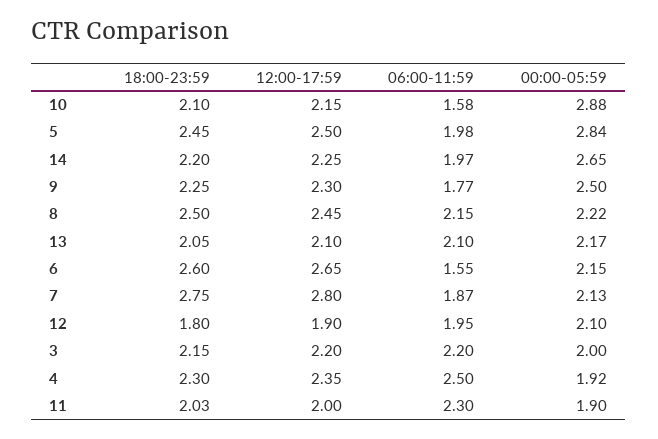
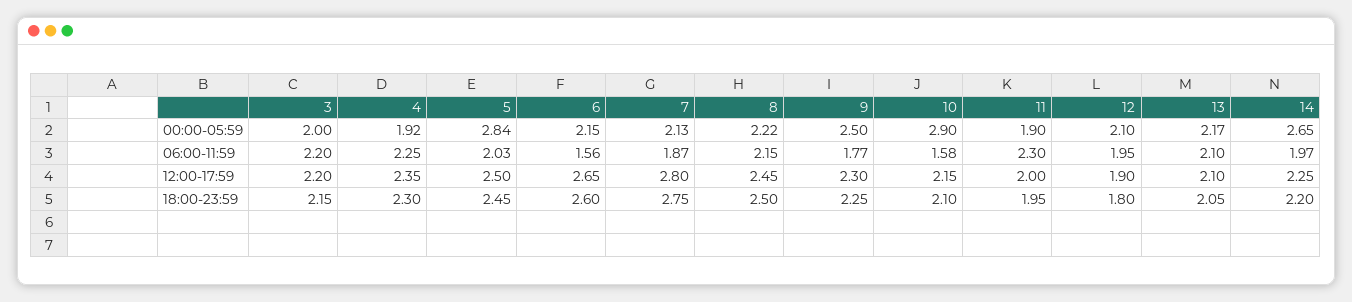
00:00-05:59, 10: 2.88 -> 2.9
06:00-11:59, 5: 1.98 -> 2.03
06:00-11:59, 6: 1.55 -> 1.56
06:00-11:59, 4: 2.5 -> 2.25
18:00-23:59, 11: 2.03 -> 1.95

